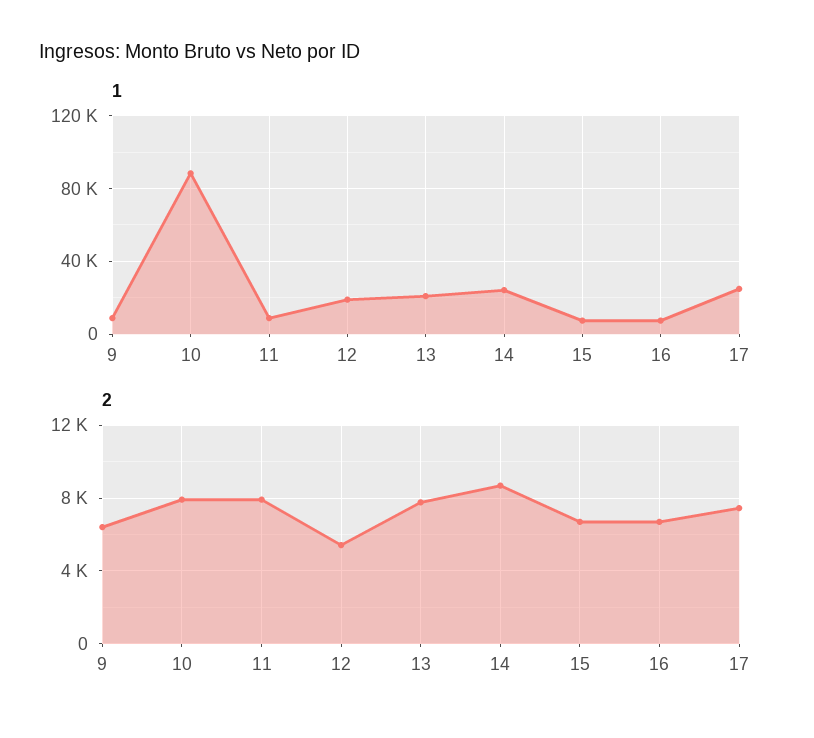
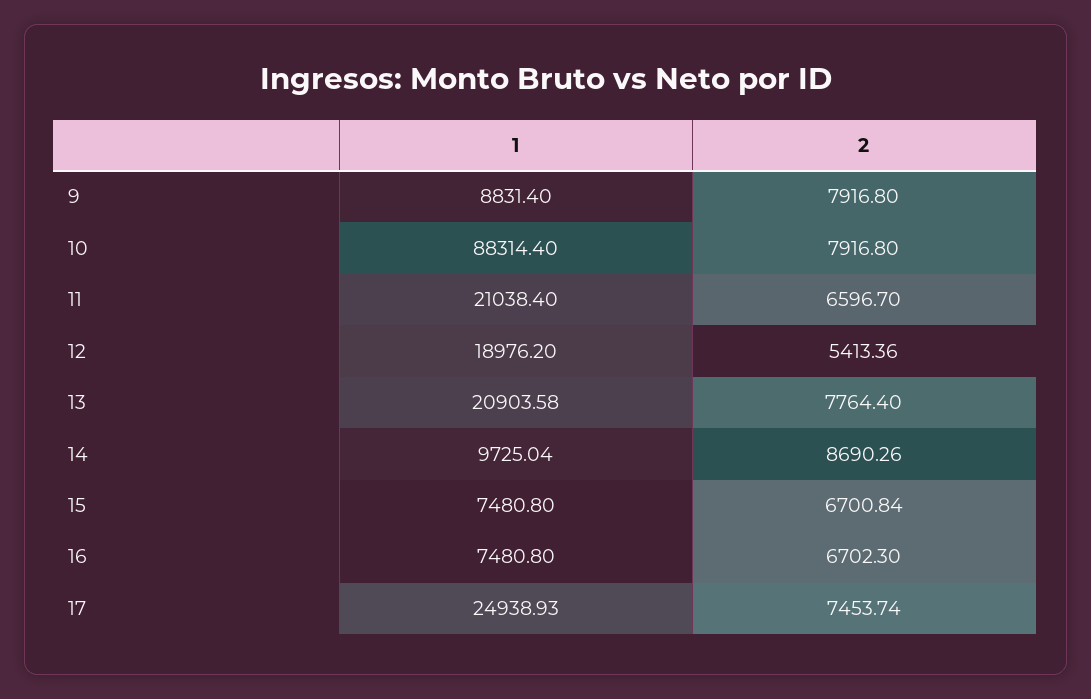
1, 11: 10000 -> 21038.4
1, 14: 25000 -> 9725.04
2, 9: 6500 -> 7916.8
2, 11: 8000 -> 6596.7

